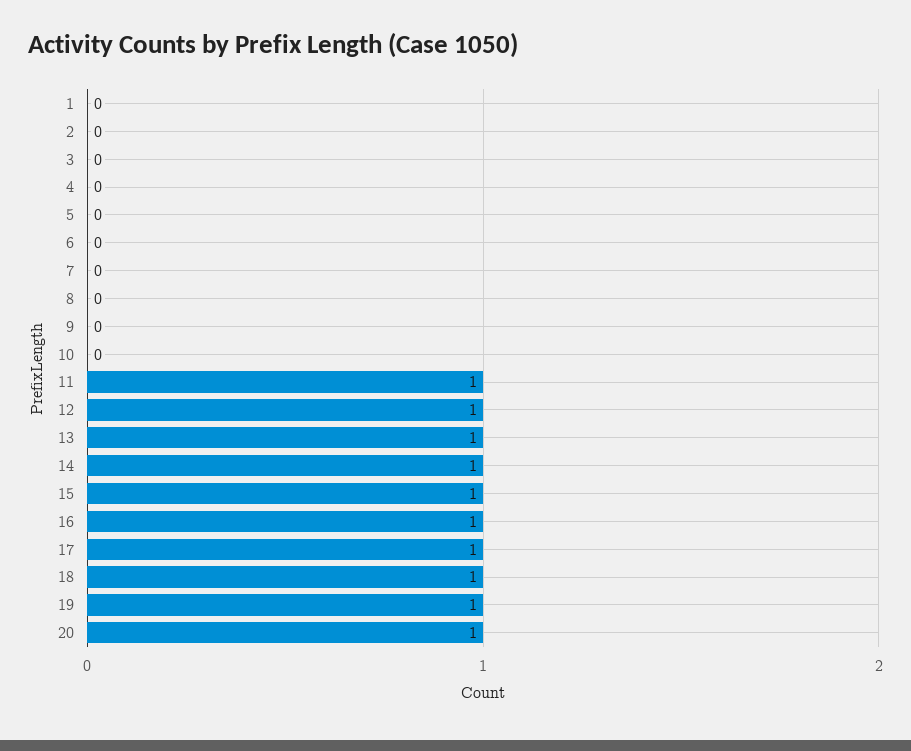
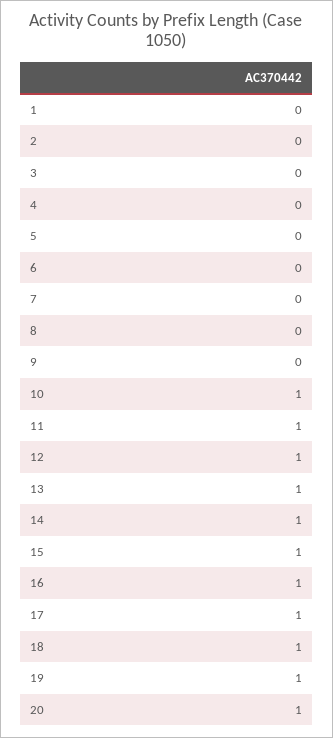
10: 0 -> 1

